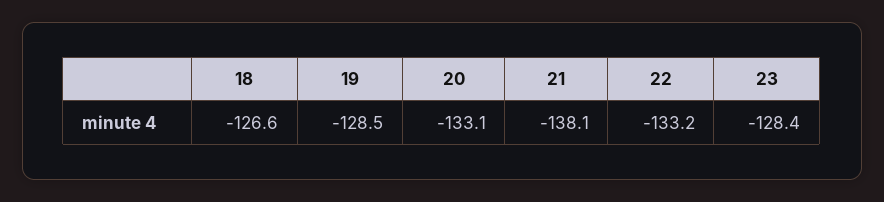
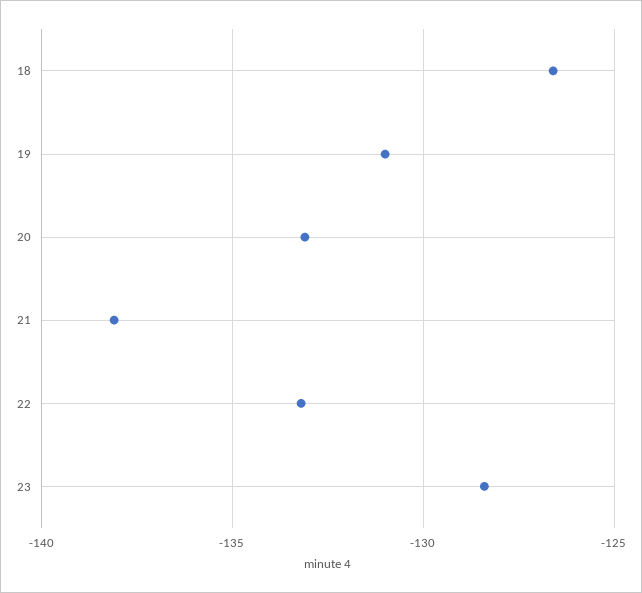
19: -128.5 -> -131

